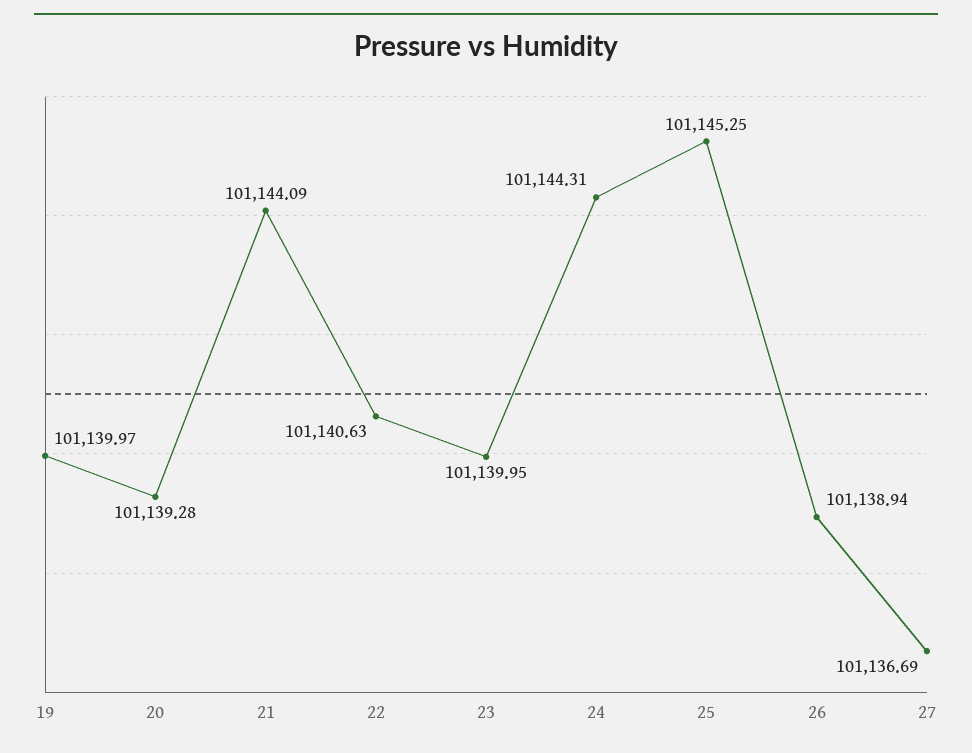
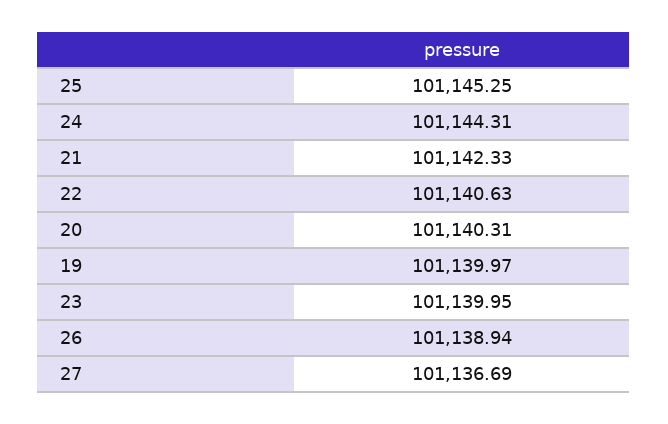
20: 101139.28 -> 101140.31
21: 101144.09 -> 101142.33

